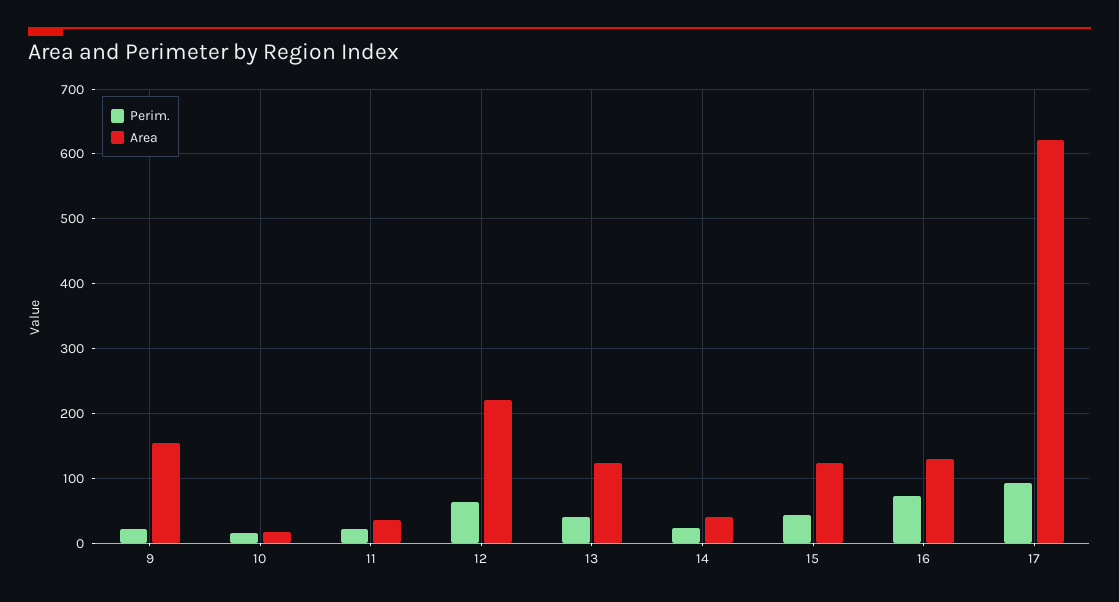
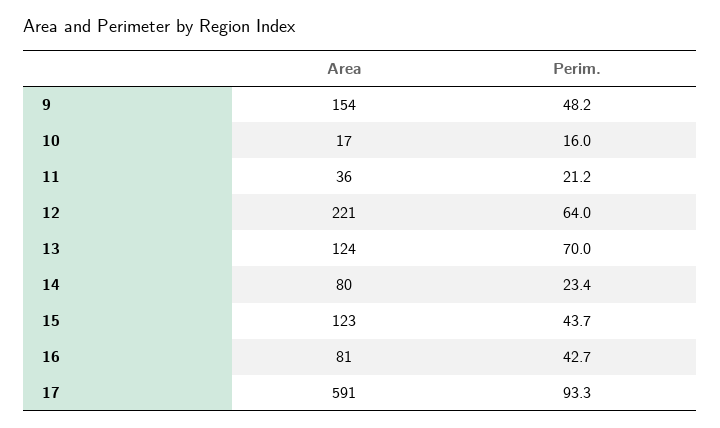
Perim., 9: 20 -> 48.2
Perim., 13: 40 -> 70
Area, 14: 40 -> 80
Perim., 16: 70 -> 42.7
Area, 16: 130 -> 81
Area, 17: 620 -> 591

